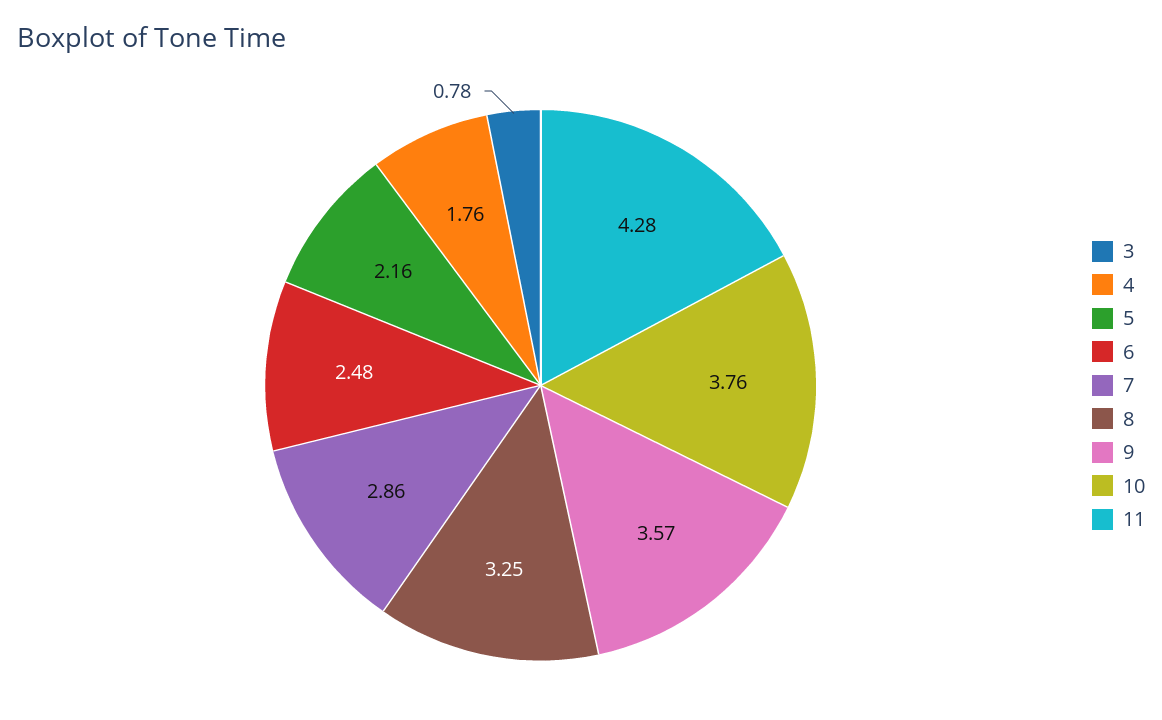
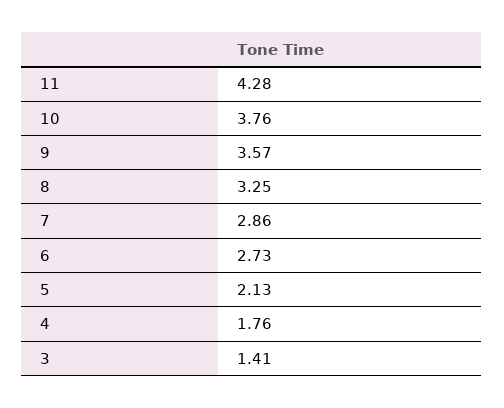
3: 0.78 -> 1.41
5: 2.16 -> 2.13
6: 2.48 -> 2.73

